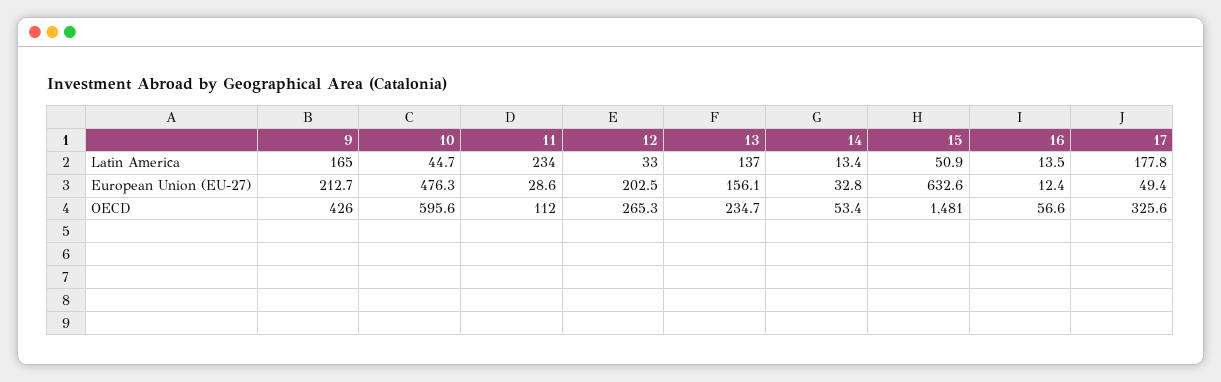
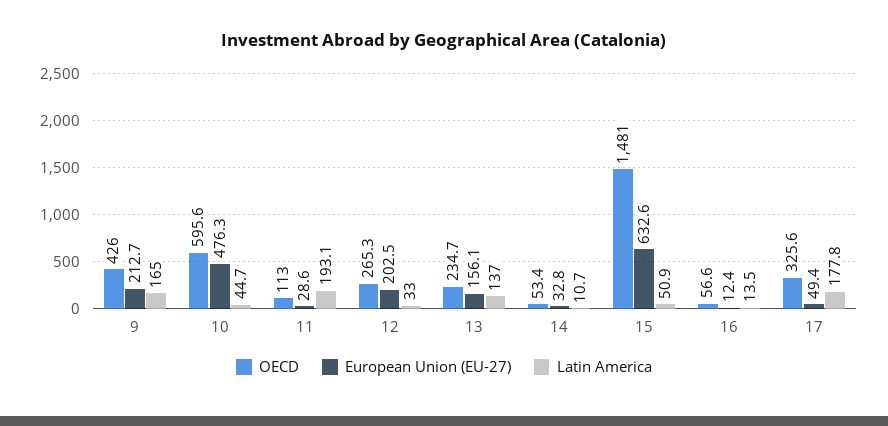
Latin America, 11: 234 -> 193.1
Latin America, 14: 13.4 -> 10.7
OECD, 11: 112 -> 113

